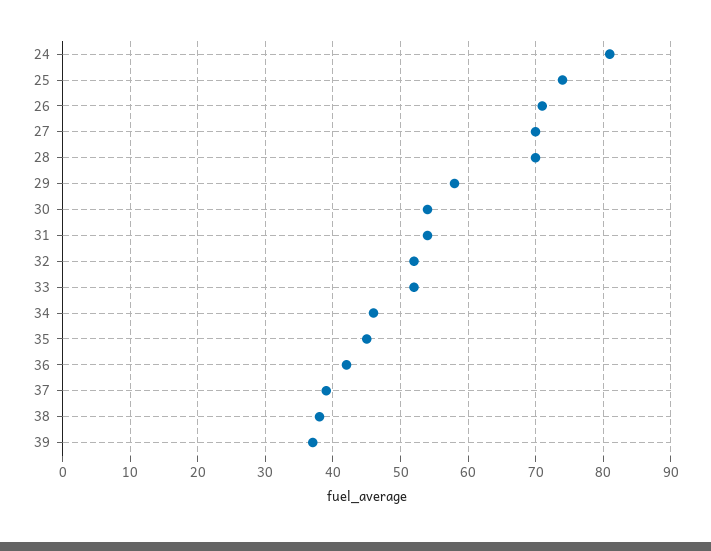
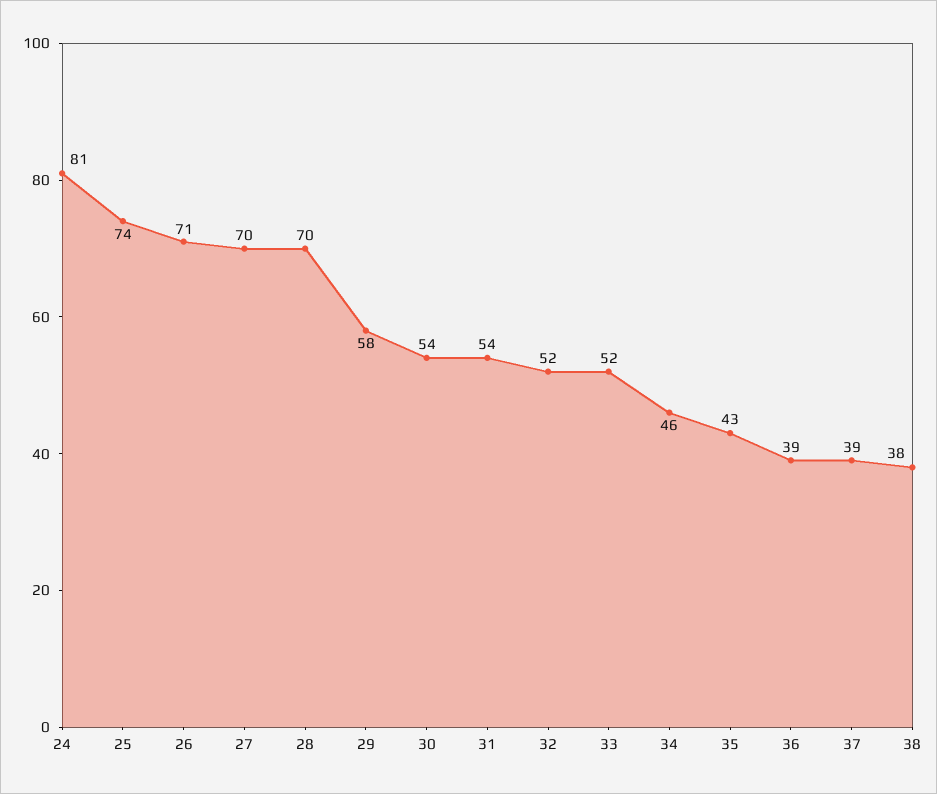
35: 45 -> 43
36: 42 -> 39
39: 37 -> none

